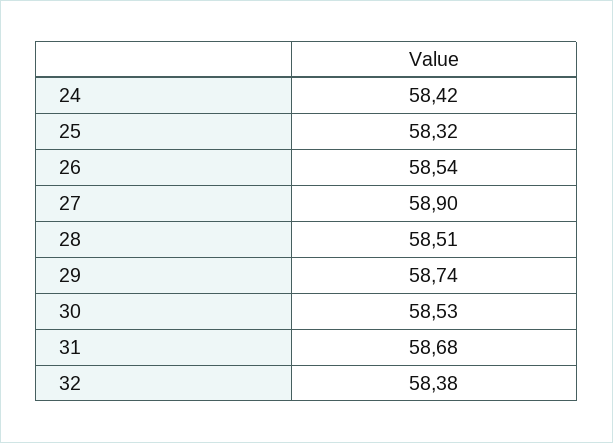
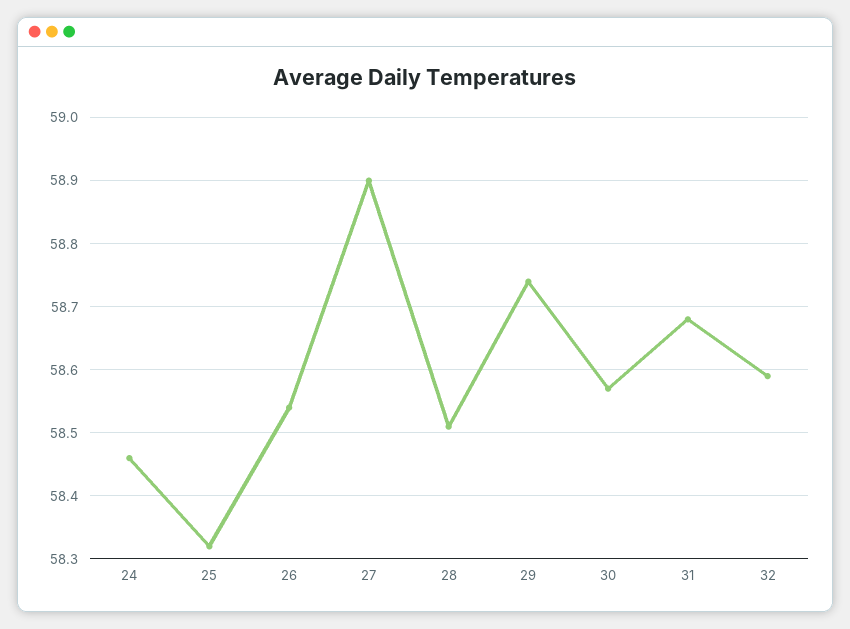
24: 58.42 -> 58.46
30: 58.53 -> 58.57
32: 58.38 -> 58.59

